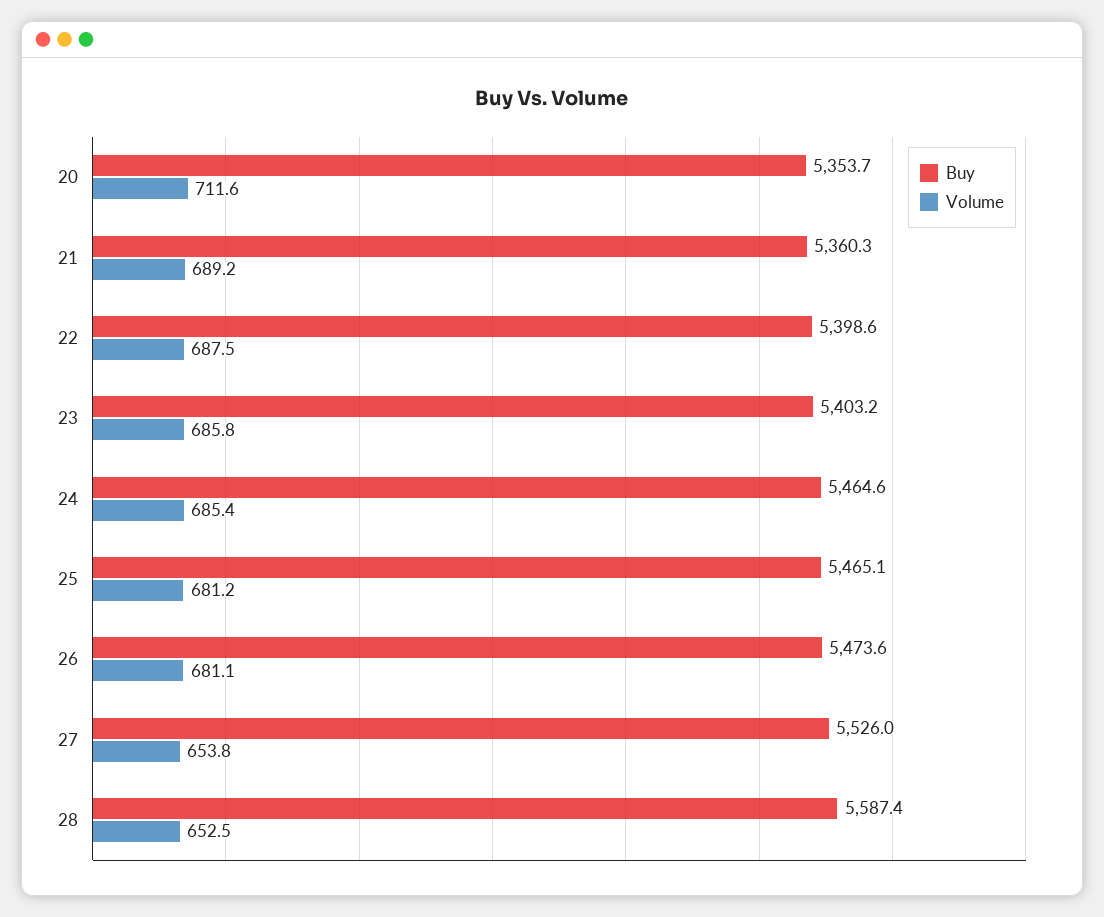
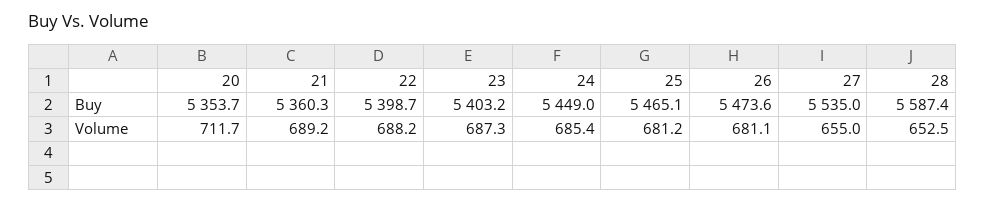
Volume, 20: 711.6 -> 711.7
Buy, 22: 5398.6 -> 5398.7
Volume, 22: 687.5 -> 688.2
Volume, 23: 685.8 -> 687.3
Buy, 24: 5464.6 -> 5449
Buy, 27: 5526 -> 5535
Volume, 27: 653.8 -> 655

